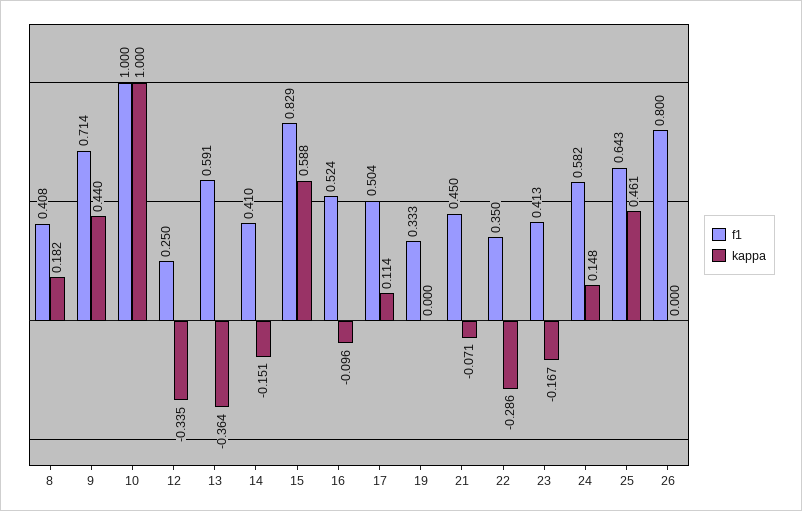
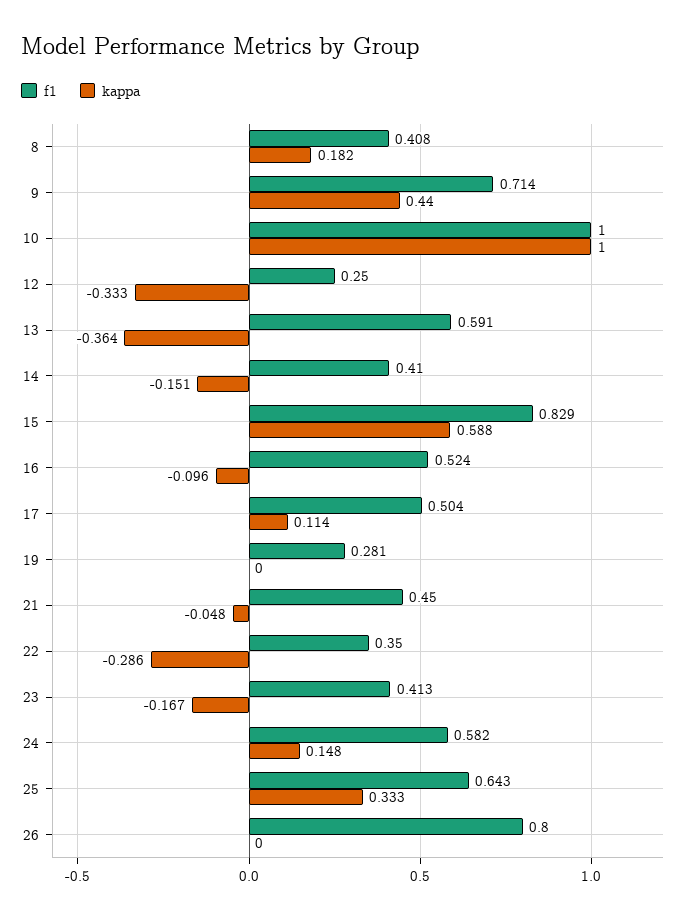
kappa, 12: -0.335 -> -0.333
f1, 19: 0.333 -> 0.281
kappa, 21: -0.071 -> -0.048
kappa, 25: 0.461 -> 0.333

